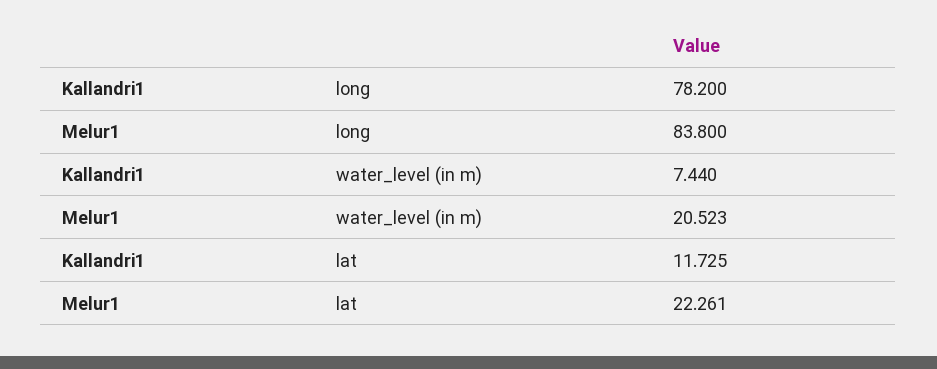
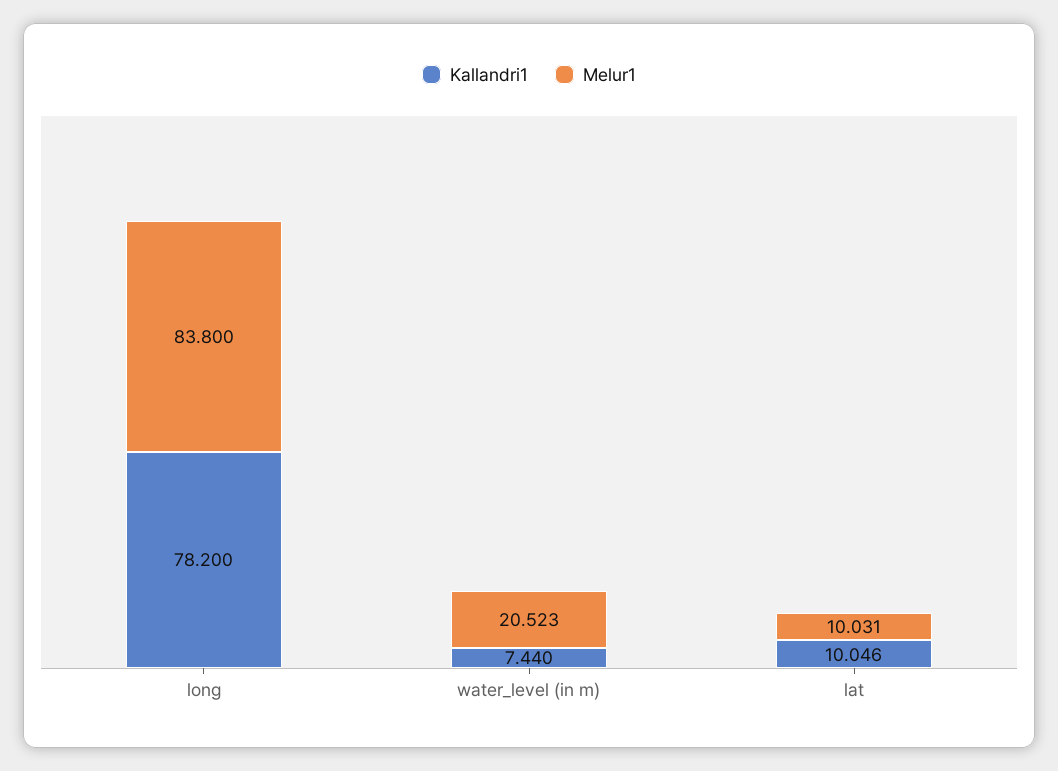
Kallandri1, lat: 11.725 -> 10.046
Melur1, lat: 22.261 -> 10.031

